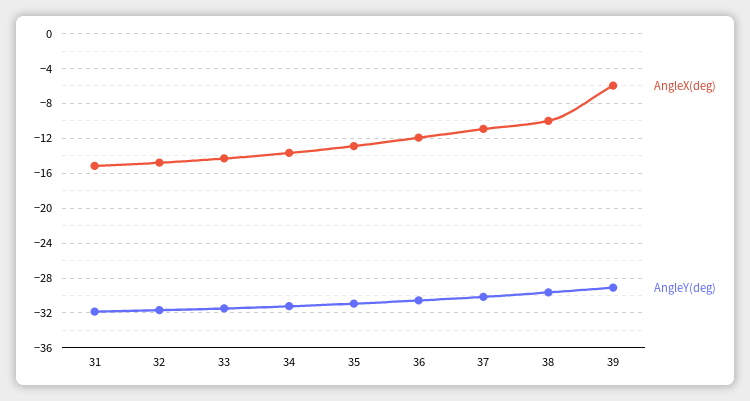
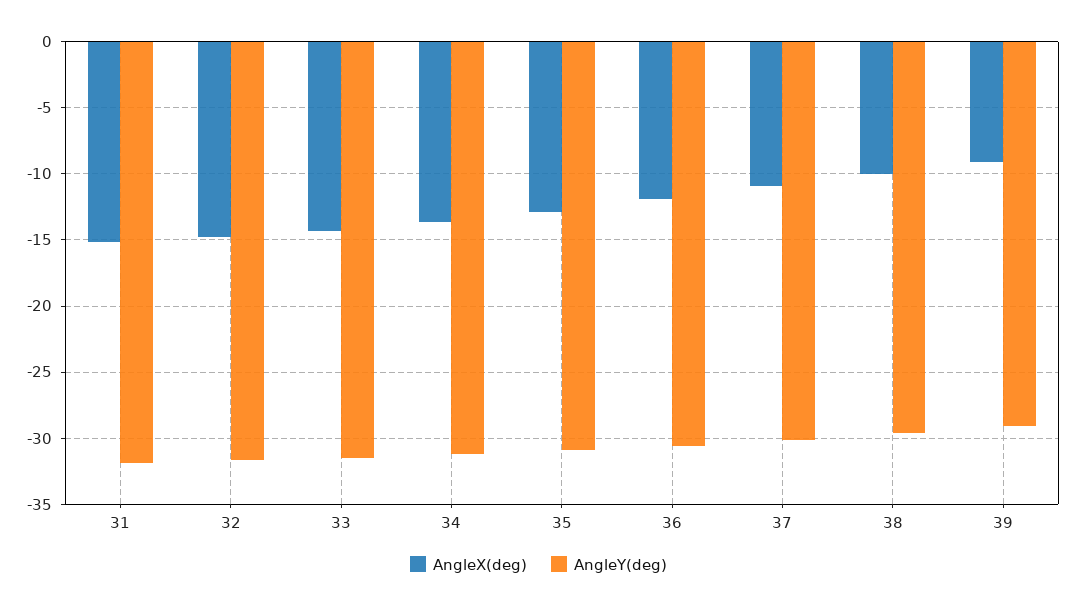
AngleX(deg), 39: -6 -> -9

